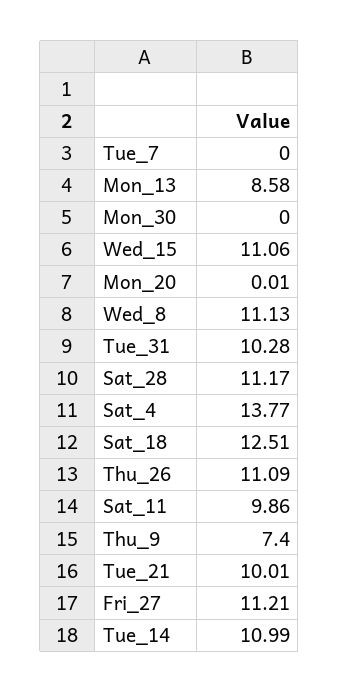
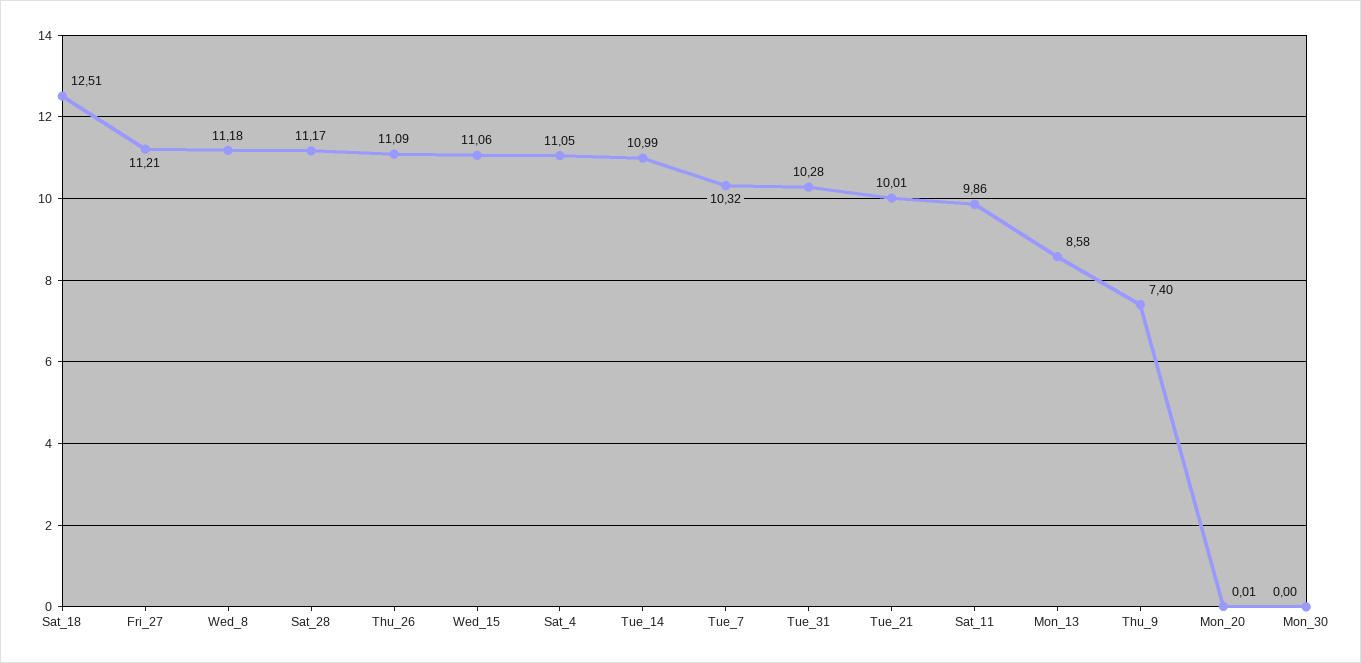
Tue_7: 0 -> 10.32
Wed_8: 11.13 -> 11.18
Sat_4: 13.77 -> 11.05

